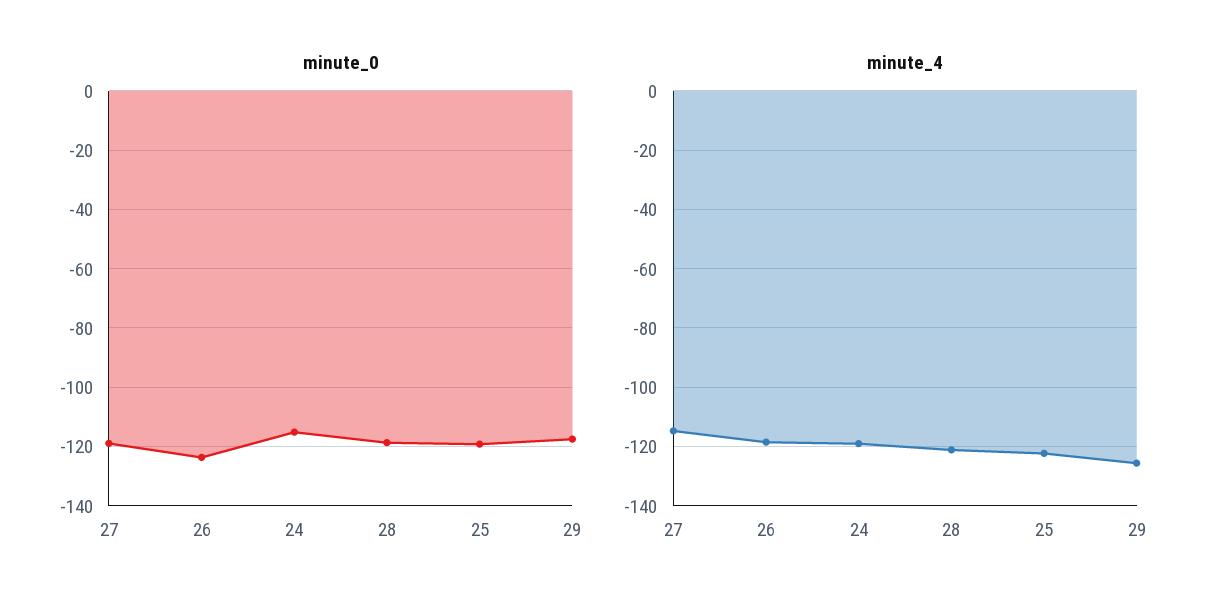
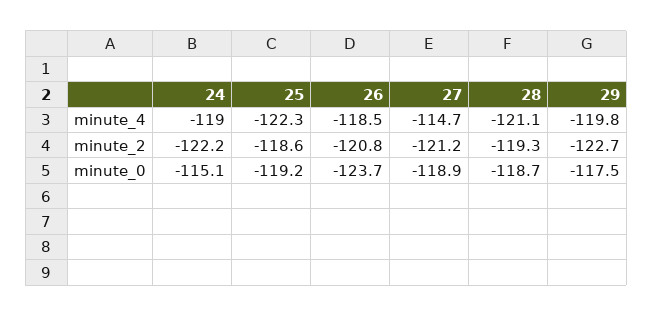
minute_4, 29: -125 -> -119.8
minute_2, 24: none -> -122.2
minute_2, 25: none -> -118.6
minute_2, 26: none -> -120.8
minute_2, 27: none -> -121.2
minute_2, 28: none -> -119.3
minute_2, 29: none -> -122.7

